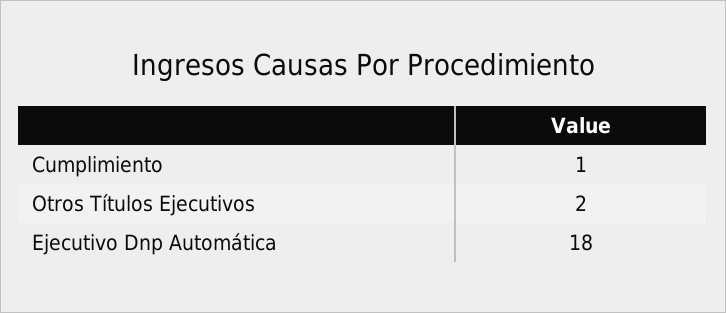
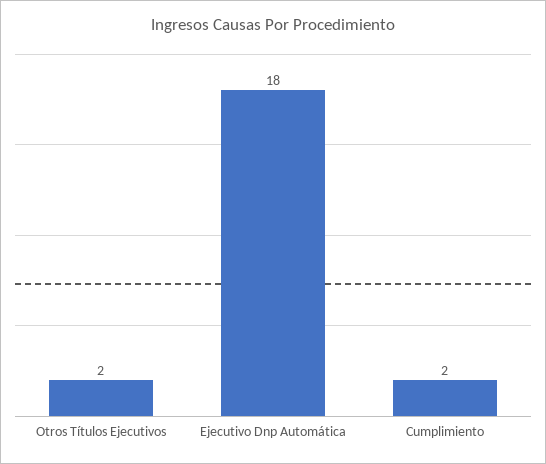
Cumplimiento: 1 -> 2

